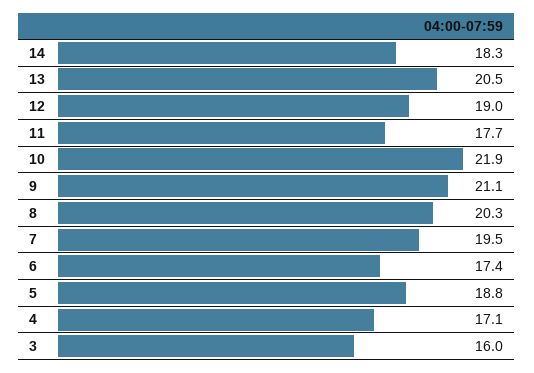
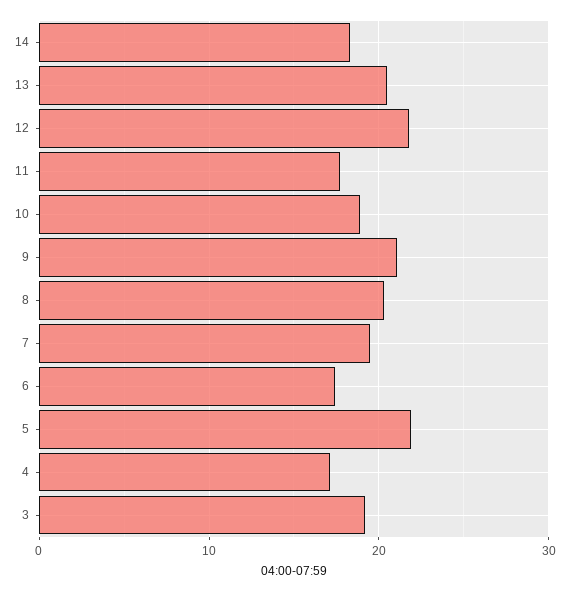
12: 19 -> 22
10: 21.9 -> 19
5: 18.8 -> 22
3: 16 -> 19

